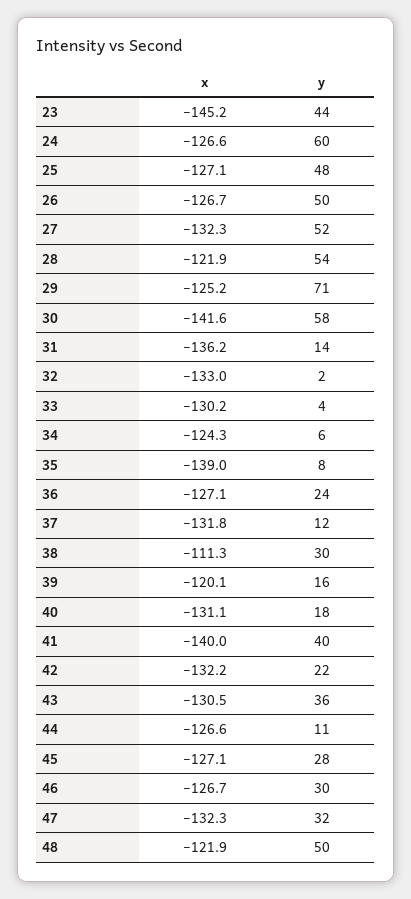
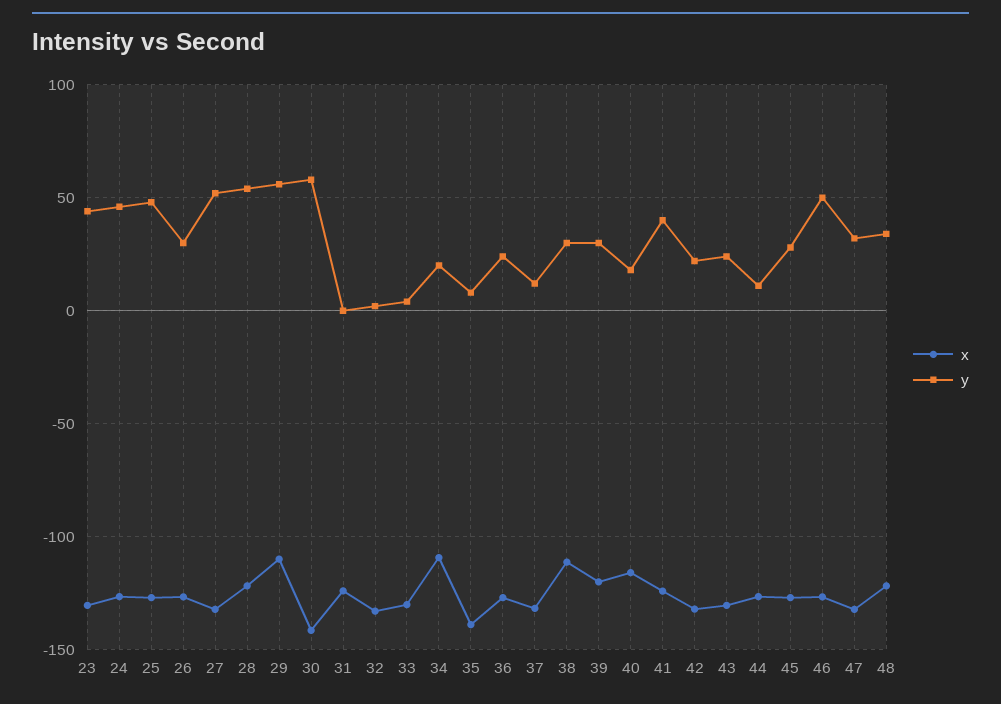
x, 23: -145.2 -> -130
y, 24: 60 -> 45
y, 26: 50 -> 30
x, 29: -125.2 -> -110
y, 29: 71 -> 55
x, 31: -136.2 -> -125
y, 31: 14 -> 0
x, 34: -124.3 -> -110
y, 34: 6 -> 20
y, 39: 16 -> 30
x, 40: -131.1 -> -115
x, 41: -140 -> -125
y, 43: 36 -> 25
y, 46: 30 -> 50
y, 48: 50 -> 35

